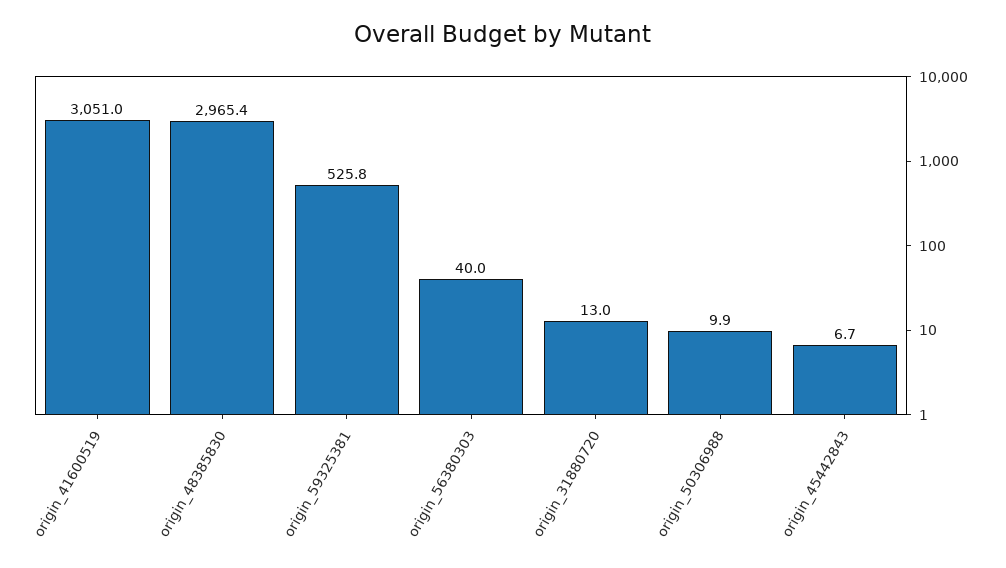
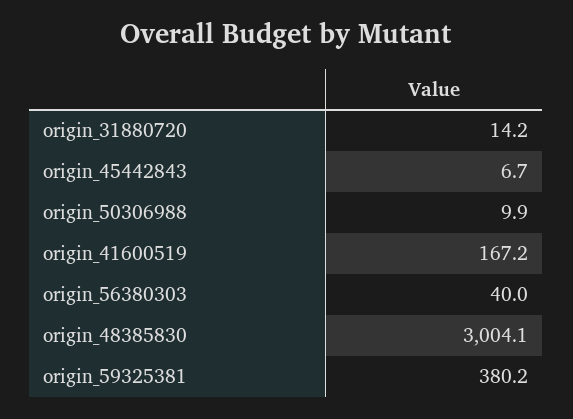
origin_41600519: 3051 -> 167.2
origin_48385830: 2965.4 -> 3004.1
origin_59325381: 525.8 -> 380.2
origin_31880720: 13 -> 14.2

